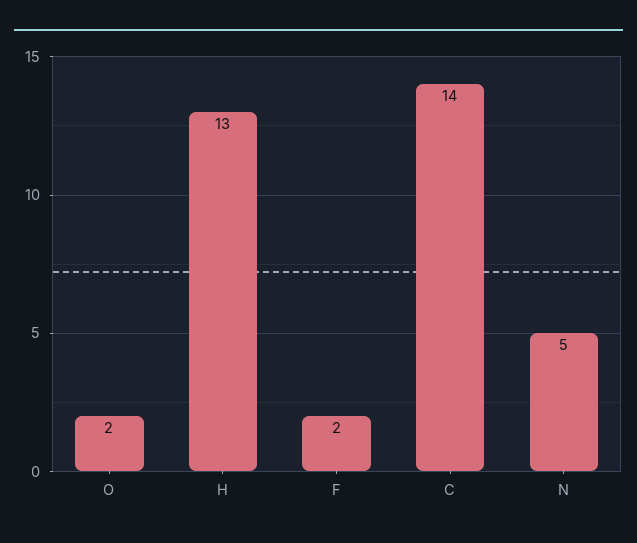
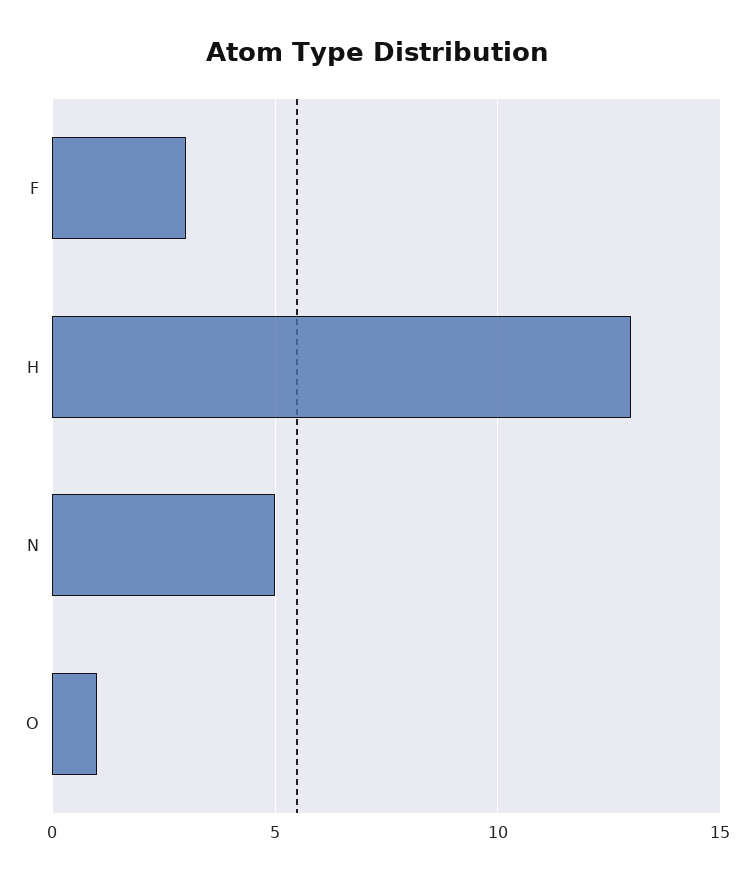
O: 2 -> 1
F: 2 -> 3
C: 14 -> none

